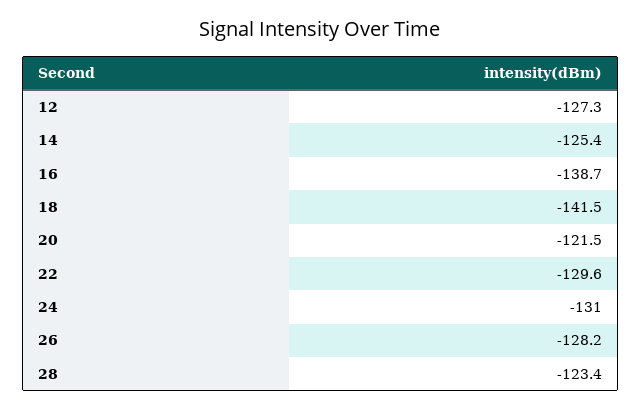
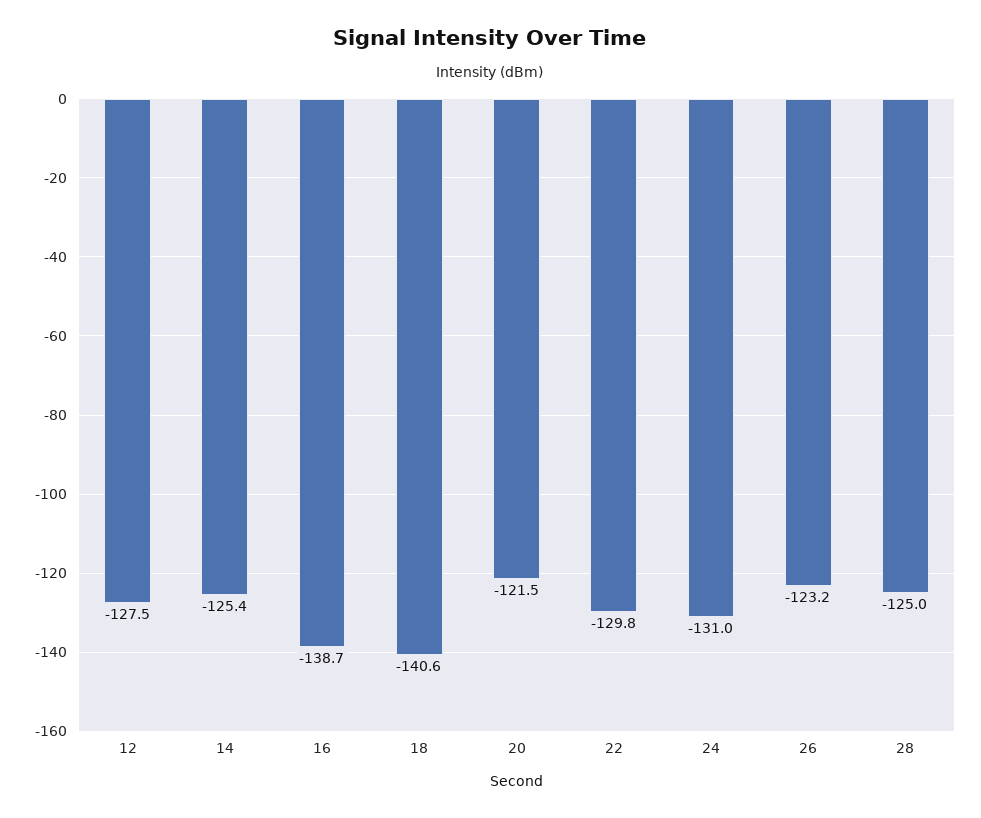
12: -127.3 -> -127.5
18: -141.5 -> -140.6
22: -129.6 -> -129.8
26: -128.2 -> -123.2
28: -123.4 -> -125

